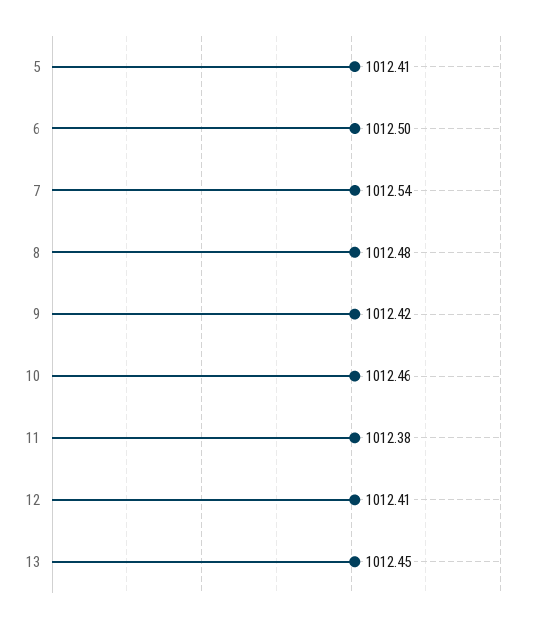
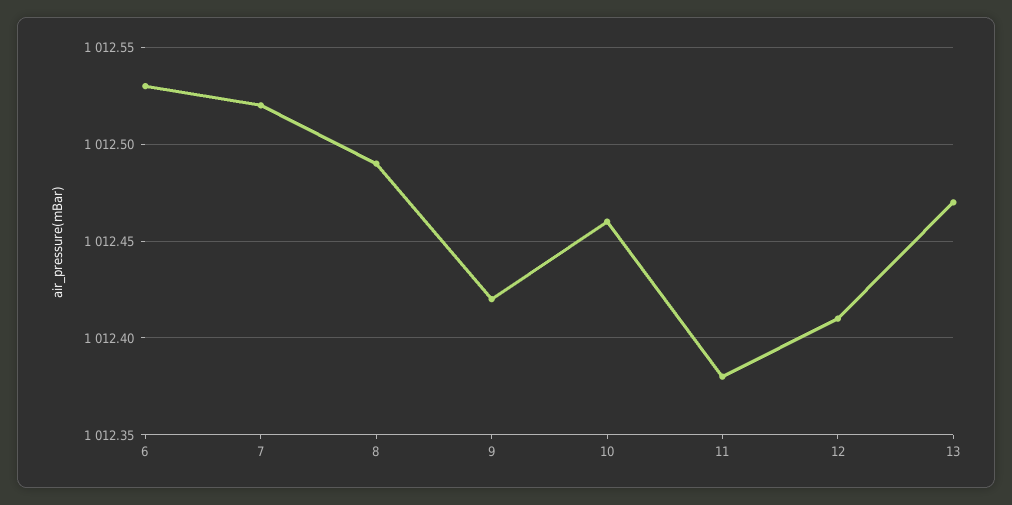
5: 1012.41 -> none
6: 1012.5 -> 1012.53
7: 1012.54 -> 1012.52
8: 1012.48 -> 1012.49
13: 1012.45 -> 1012.47

